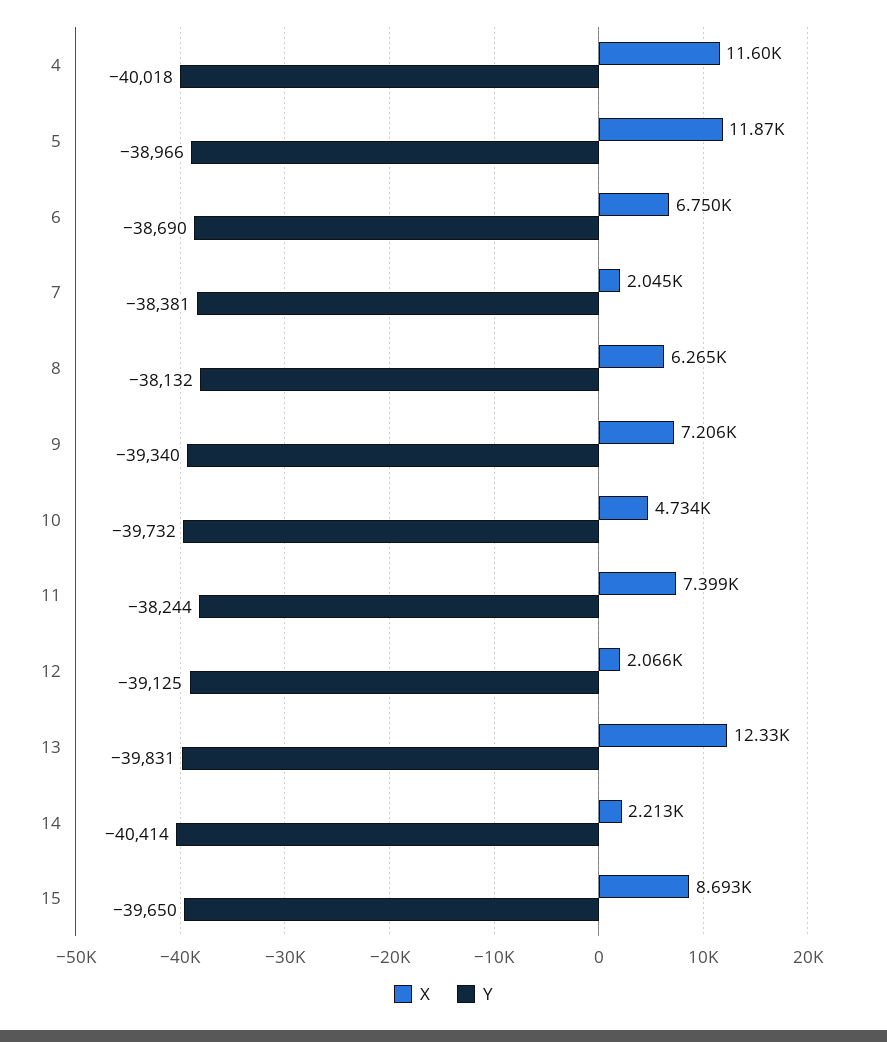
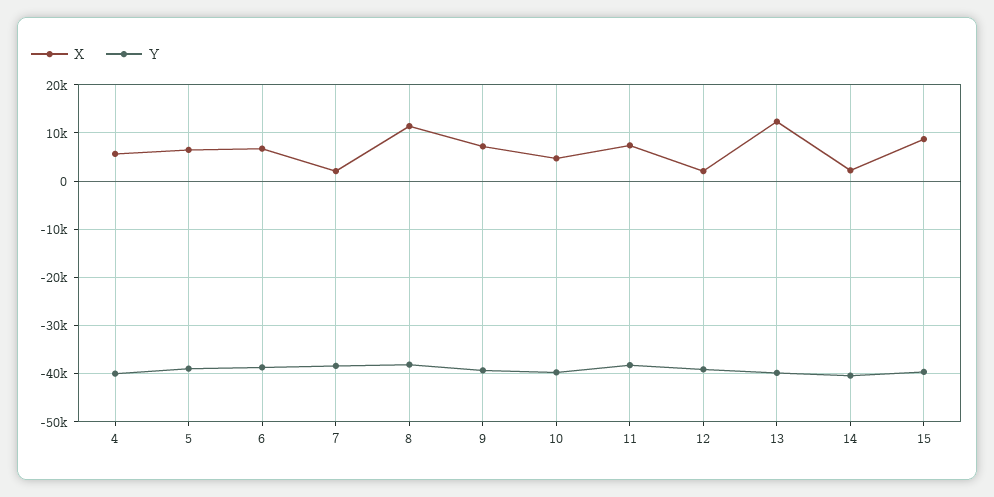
X, 4: 11600 -> 6000
X, 5: 11870 -> 6000
X, 8: 6265 -> 12000

